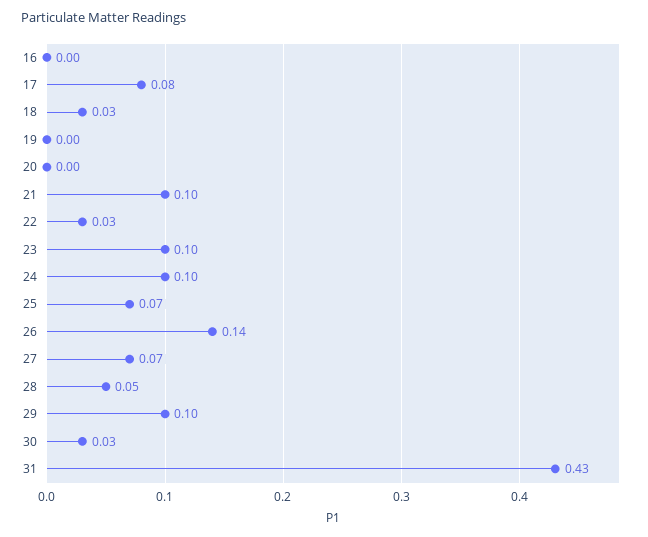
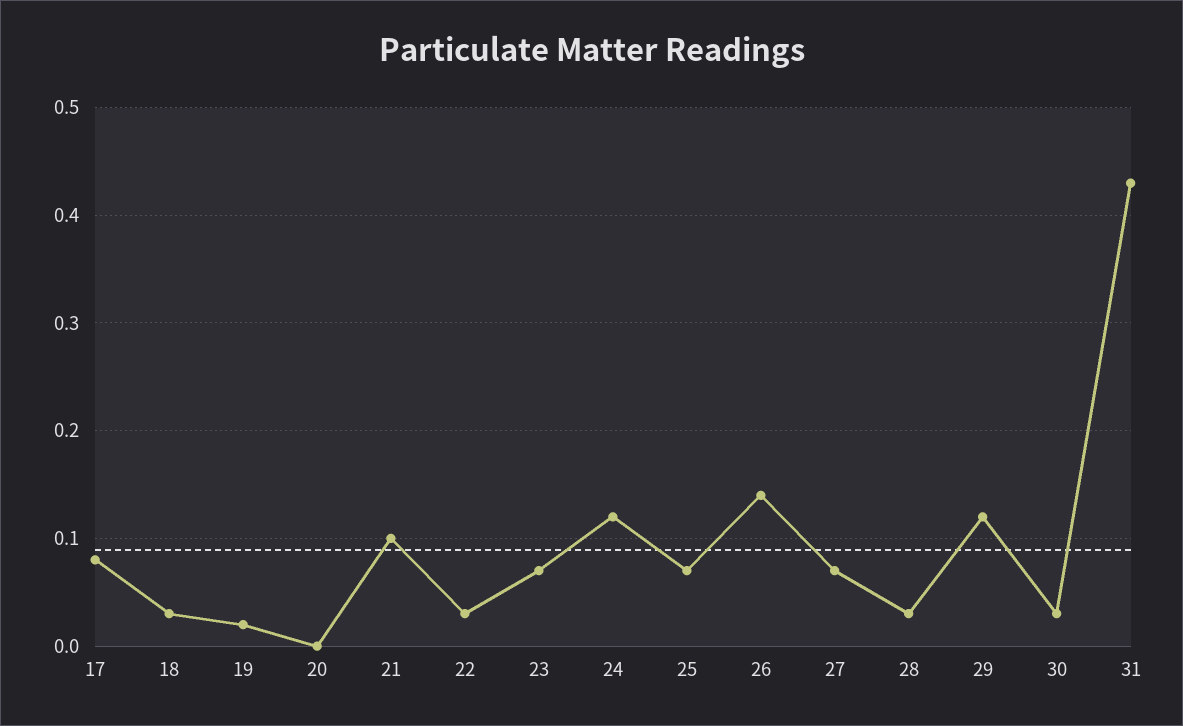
16: 0 -> none
19: 0 -> 0.02
23: 0.1 -> 0.07
24: 0.1 -> 0.12
28: 0.05 -> 0.03
29: 0.1 -> 0.12

